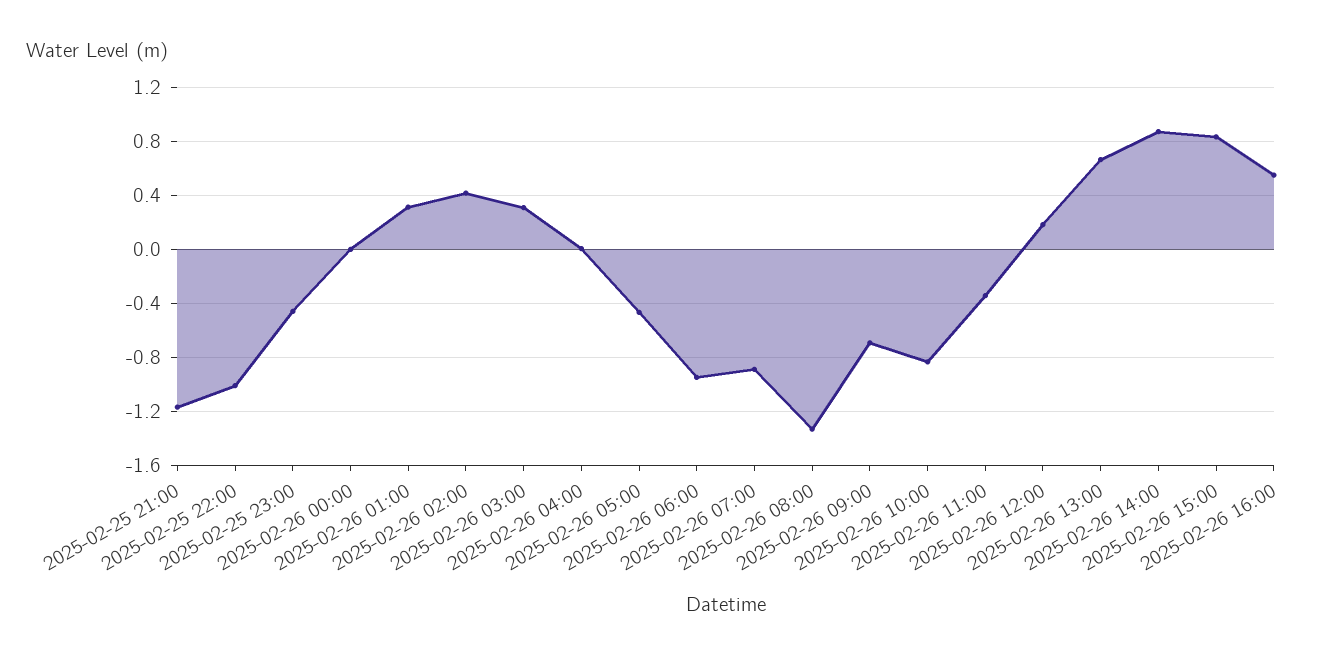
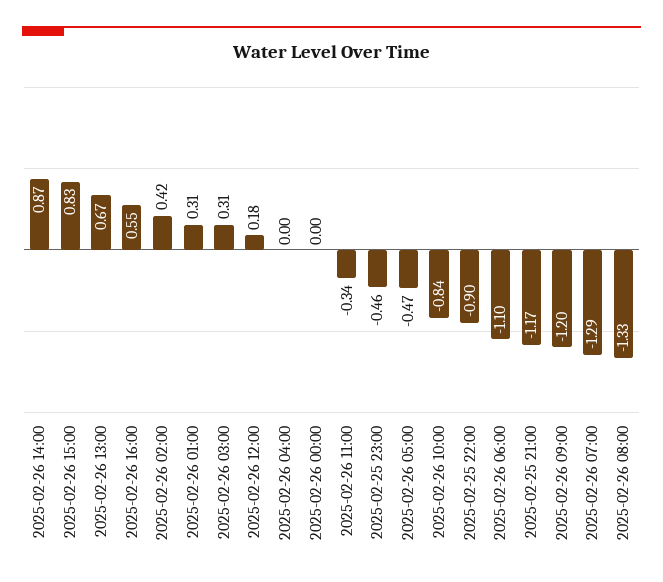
2025-02-25 22:00: -1 -> -0.9
2025-02-26 06:00: -0.95 -> -1.1
2025-02-26 07:00: -0.9 -> -1.29
2025-02-26 09:00: -0.7 -> -1.2

